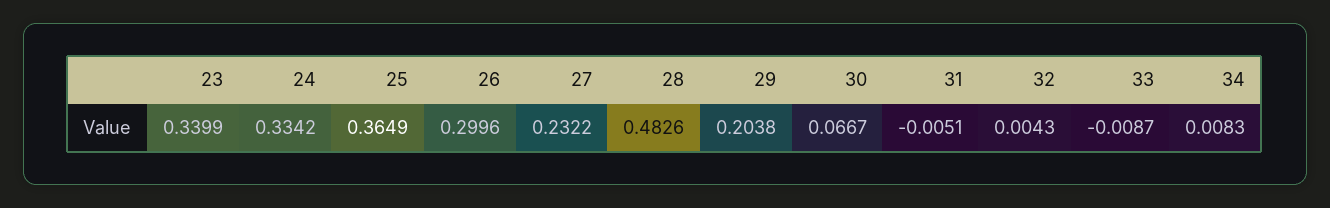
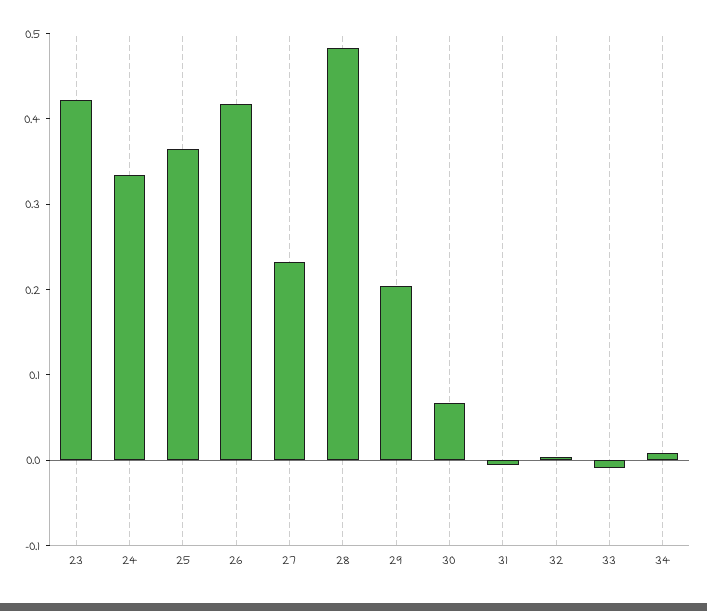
23: 0.3399 -> 0.42
26: 0.2996 -> 0.42

